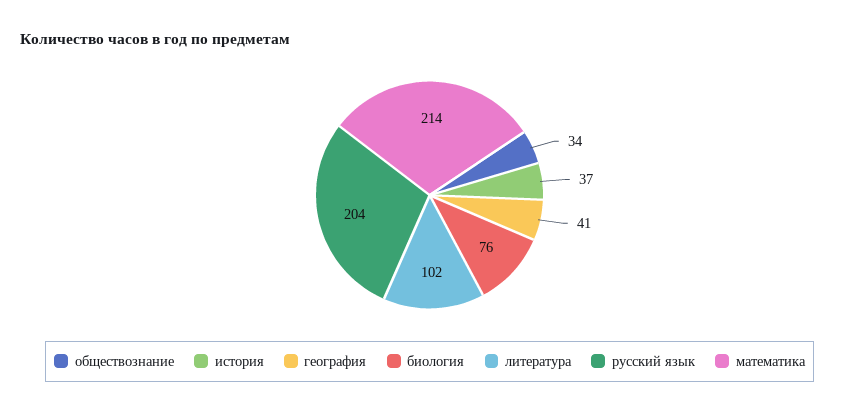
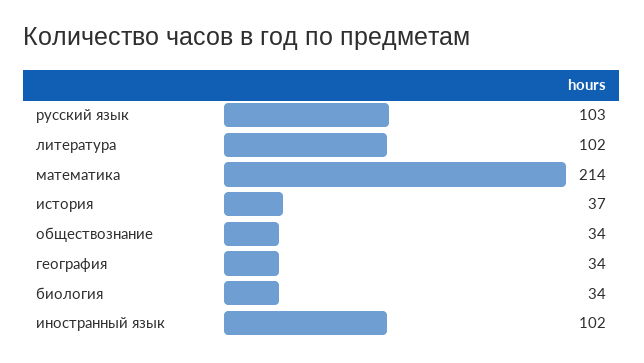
география: 41 -> 34
биология: 76 -> 34
русский язык: 204 -> 103
иностранный язык: none -> 102

